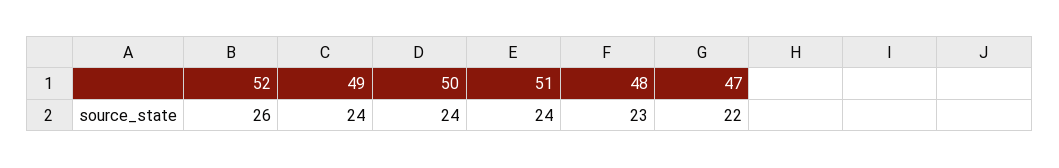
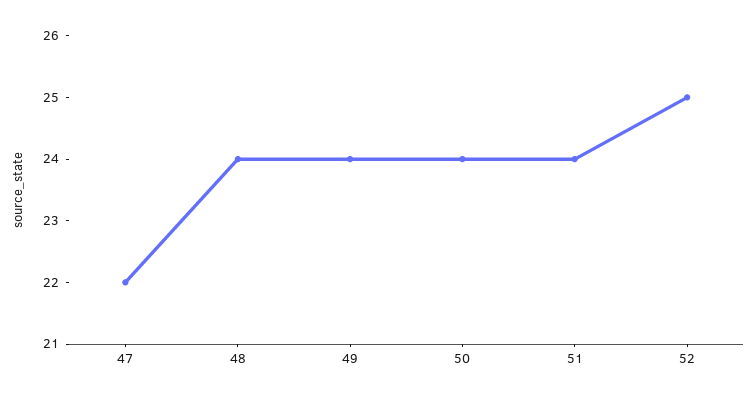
52: 26 -> 25
48: 23 -> 24

